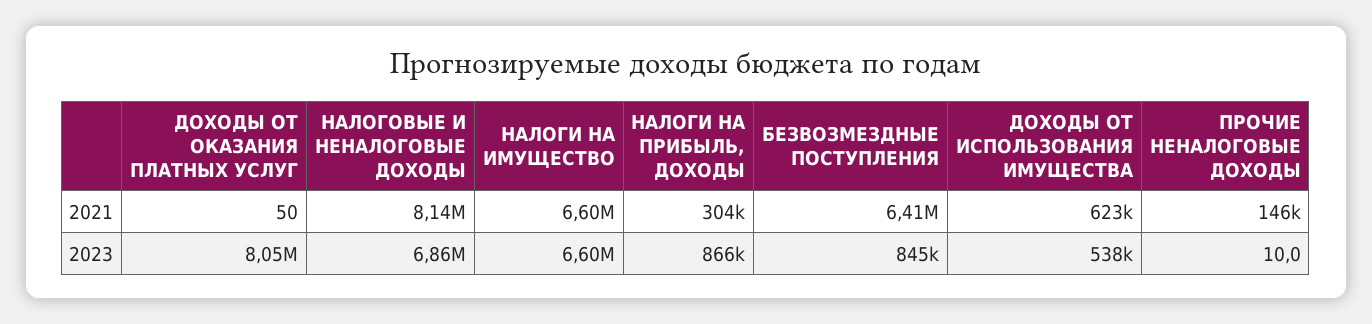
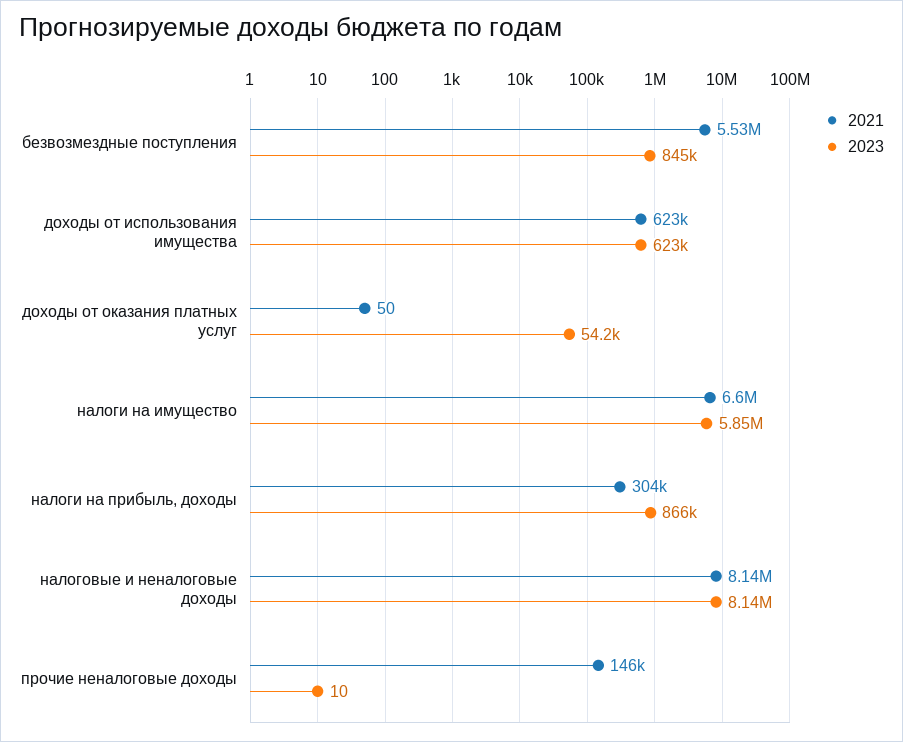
2021, БЕЗВОЗМЕЗДНЫЕ ПОСТУПЛЕНИЯ: 6410000 -> 5530000
2023, ДОХОДЫ ОТ ОКАЗАНИЯ ПЛАТНЫХ УСЛУГ: 8050000 -> 54200
2023, НАЛОГОВЫЕ И НЕНАЛОГОВЫЕ ДОХОДЫ: 6860000 -> 8140000
2023, НАЛОГИ НА ИМУЩЕСТВО: 6600000 -> 5850000
2023, ДОХОДЫ ОТ ИСПОЛЬЗОВАНИЯ ИМУЩЕСТВА: 538000 -> 623000

